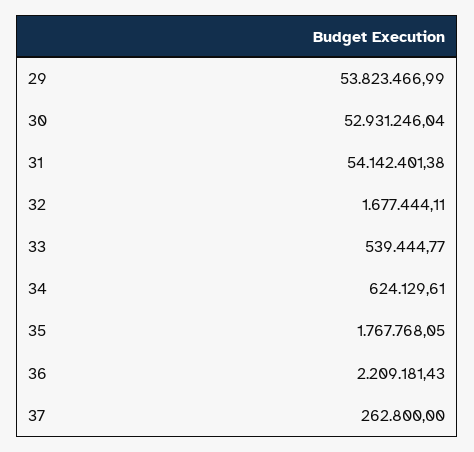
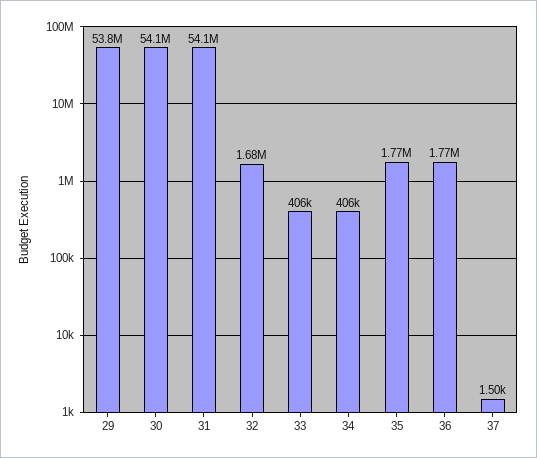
30: 52931246.04 -> 54100000
33: 539444.77 -> 406000
34: 624129.61 -> 406000
36: 2209181.43 -> 1770000
37: 262800 -> 1500

